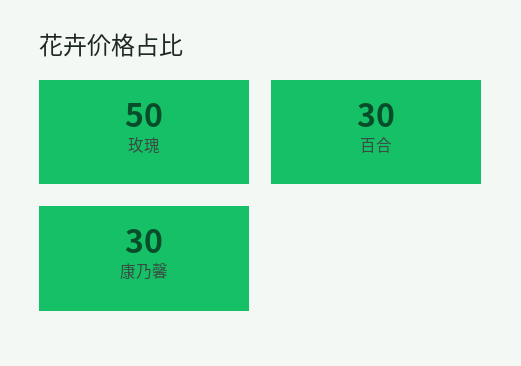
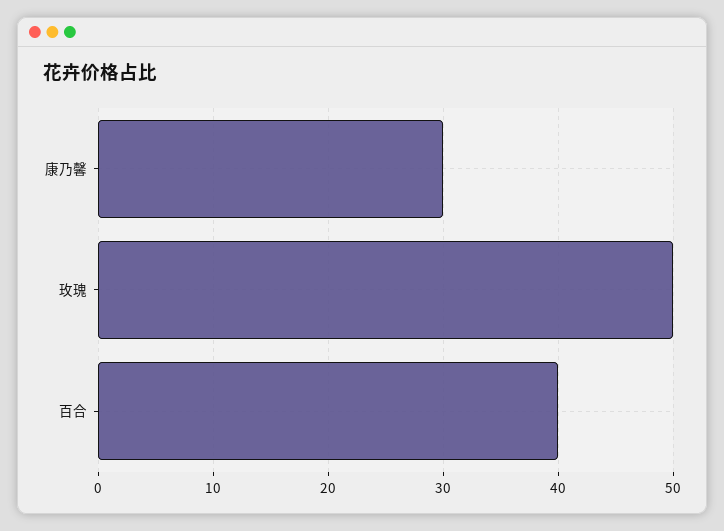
百合: 30 -> 40

